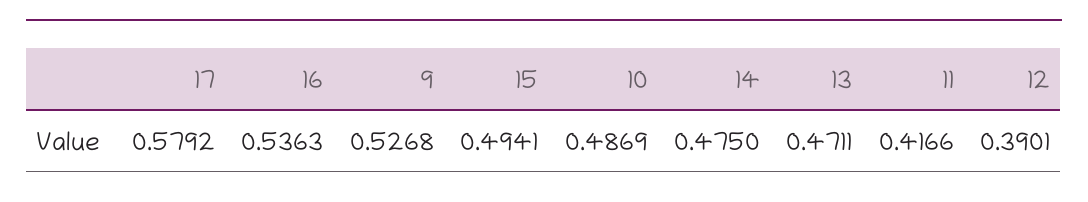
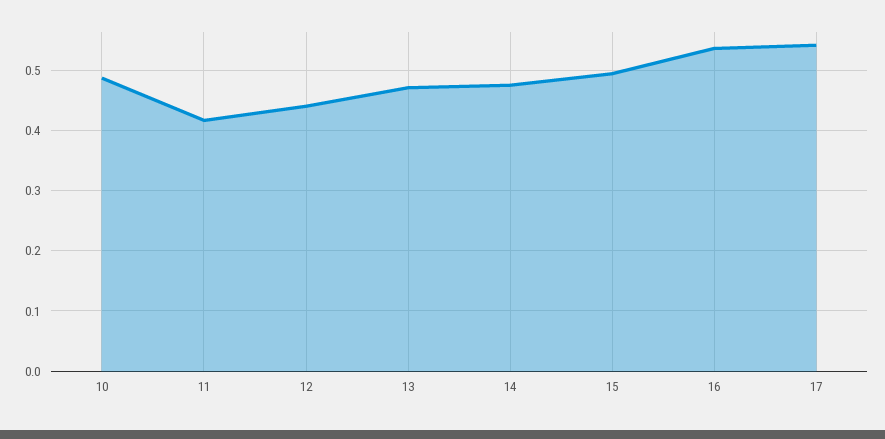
17: 0.5792 -> 0.54
9: 0.5268 -> none
12: 0.3901 -> 0.44

